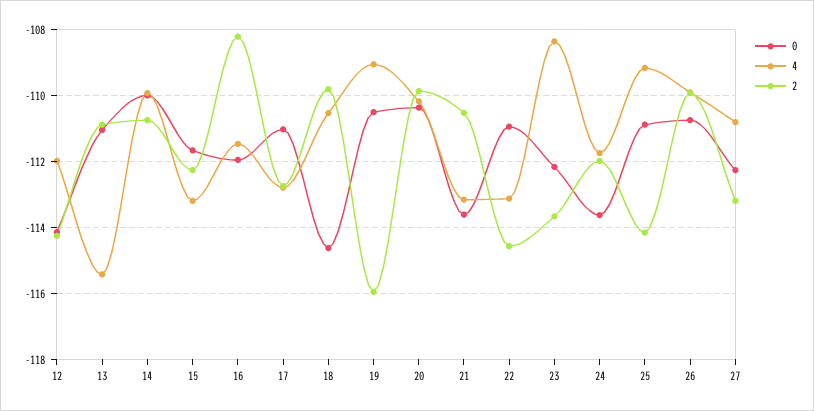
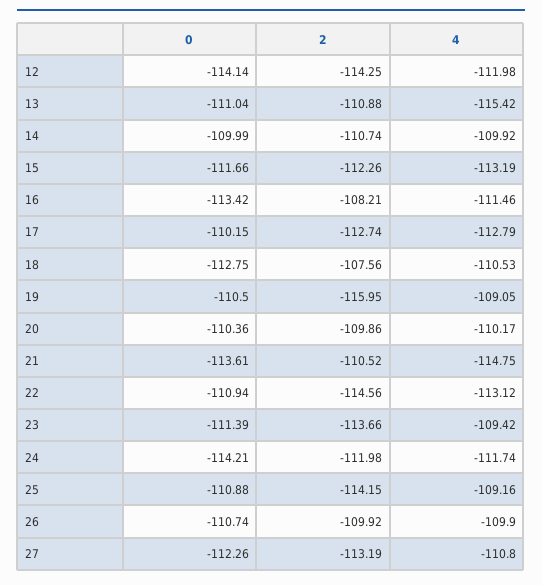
0, 16: -112 -> -113.42
0, 17: -111 -> -110.15
0, 18: -114.6 -> -112.75
2, 18: -109.8 -> -107.56
4, 21: -113.2 -> -114.75
0, 23: -112.2 -> -111.39
4, 23: -108.4 -> -109.42
0, 24: -113.6 -> -114.21

